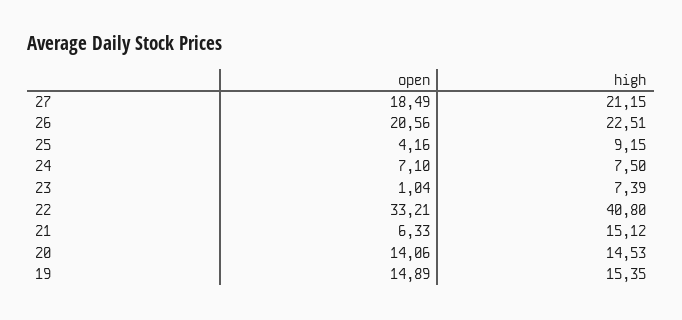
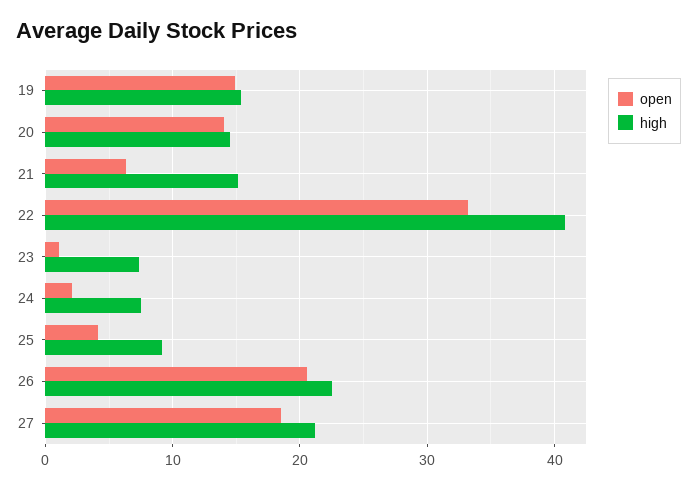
open, 24: 7.1 -> 2

